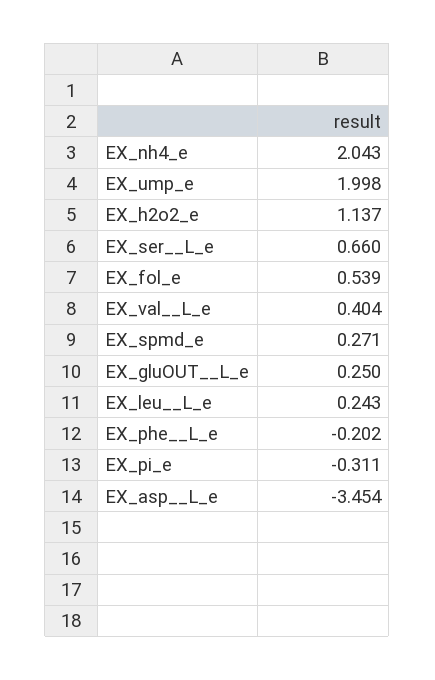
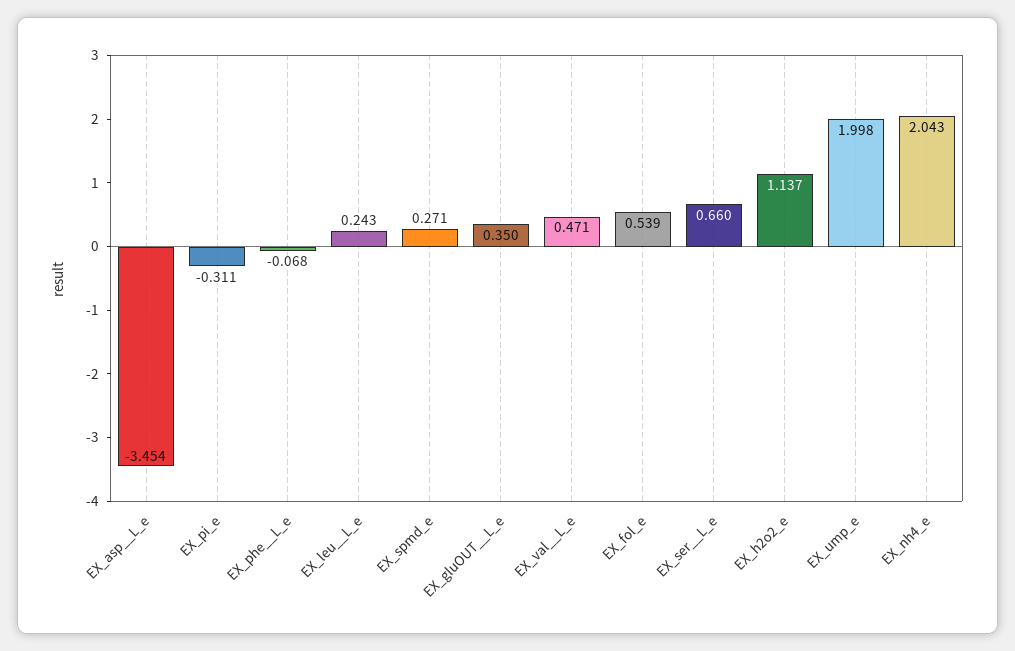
EX_val__L_e: 0.404 -> 0.471
EX_gluOUT__L_e: 0.25 -> 0.35
EX_phe__L_e: -0.202 -> -0.068

